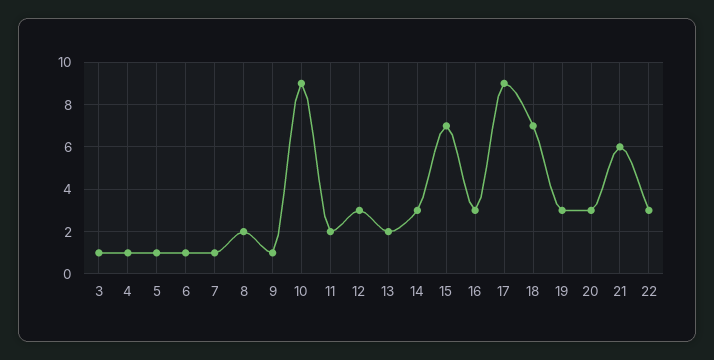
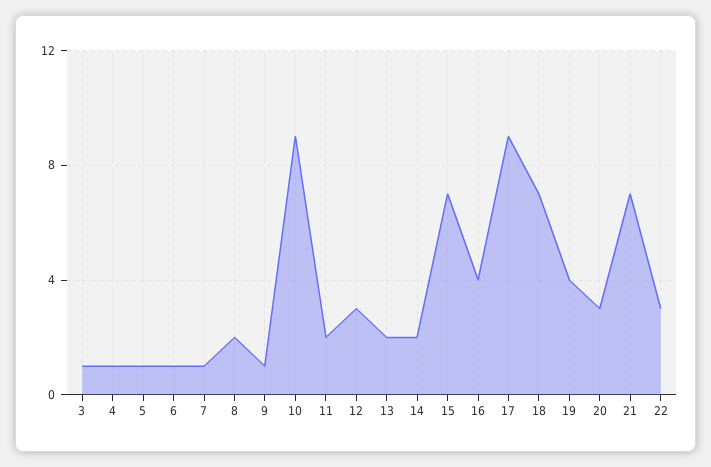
14: 3 -> 2
16: 3 -> 4
19: 3 -> 4
21: 6 -> 7

